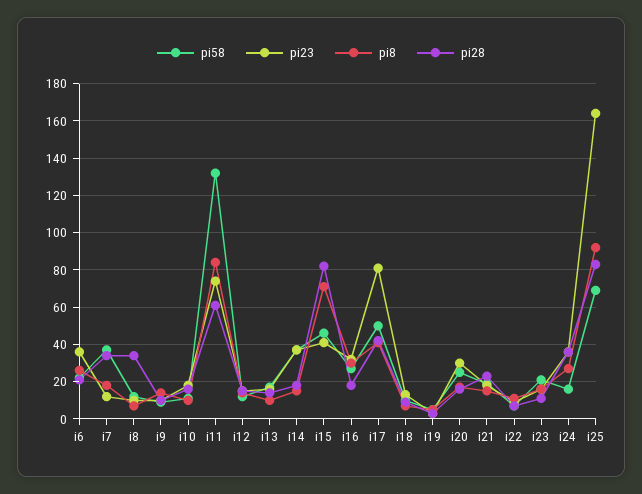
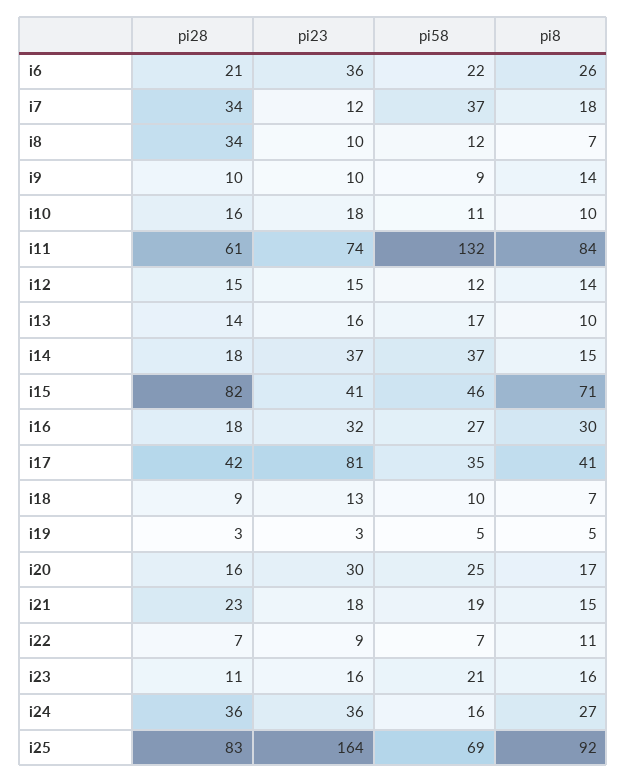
pi58, i17: 50 -> 35

